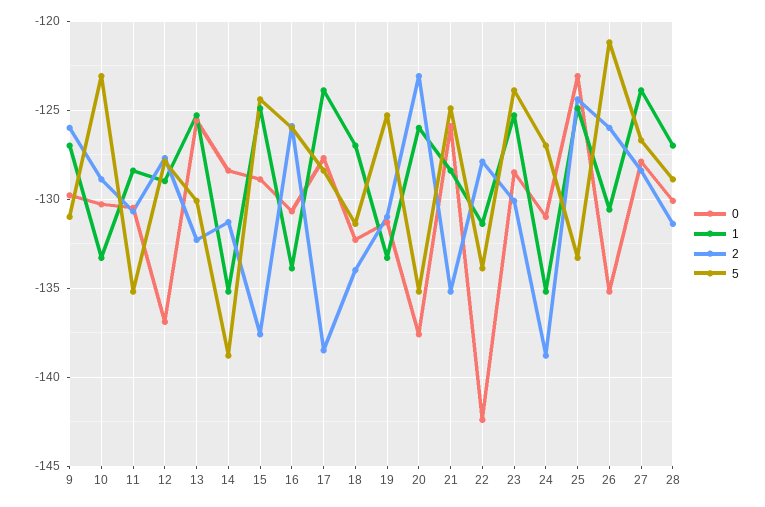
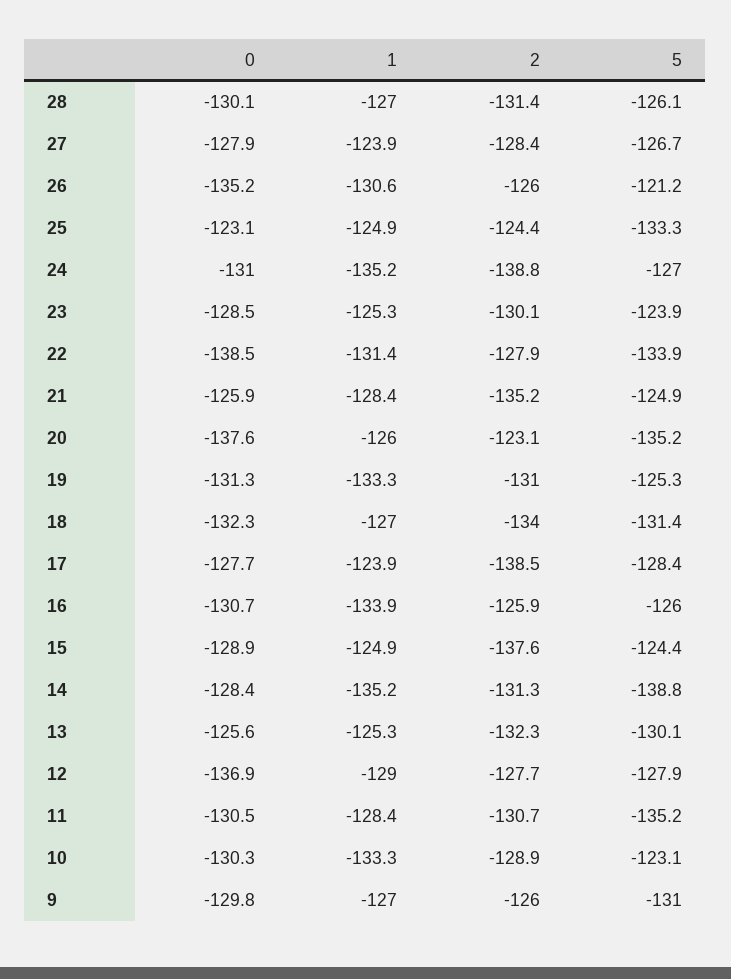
0, 22: -142.5 -> -138.5
5, 28: -129 -> -126.1

